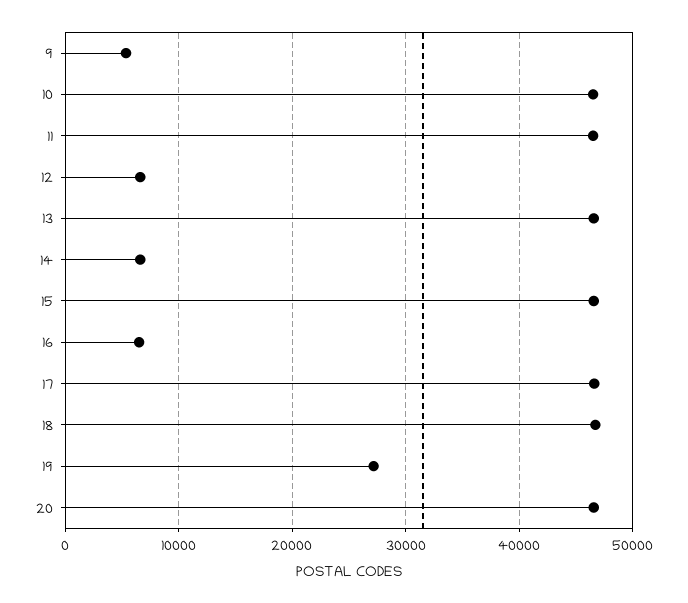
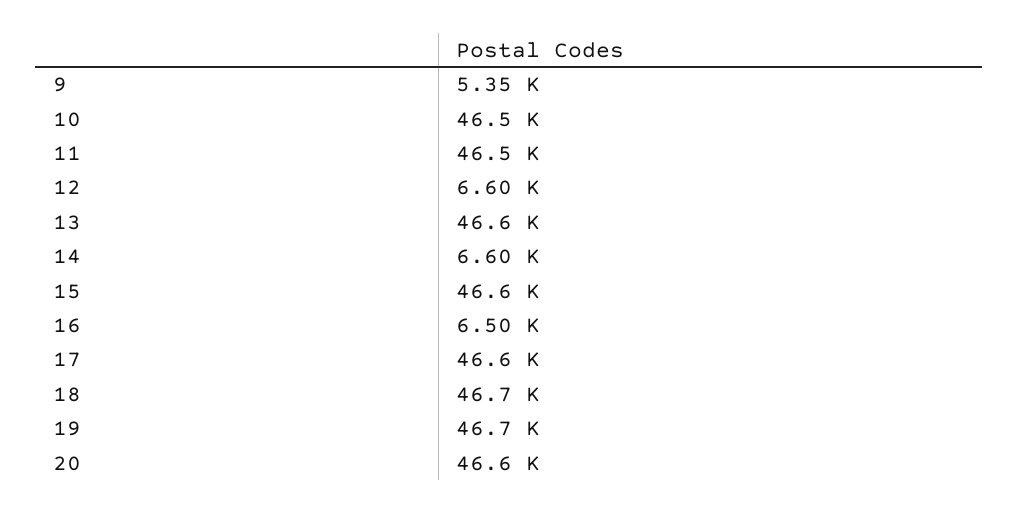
19: 27000 -> 46700

